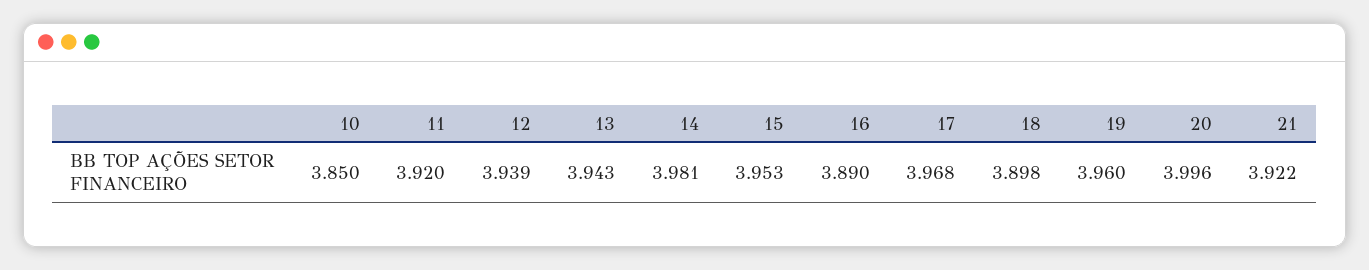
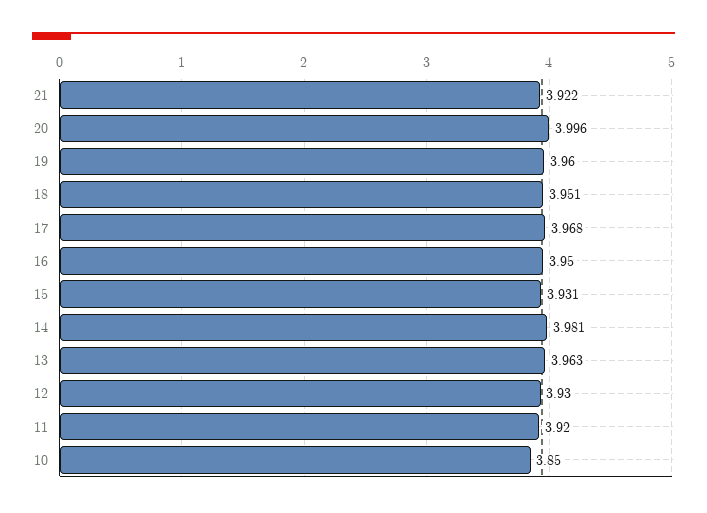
12: 3.939 -> 3.93
13: 3.943 -> 3.963
15: 3.953 -> 3.931
16: 3.89 -> 3.95
18: 3.898 -> 3.951

